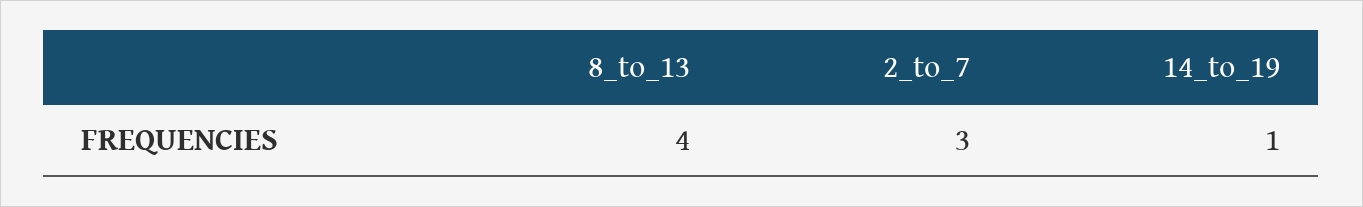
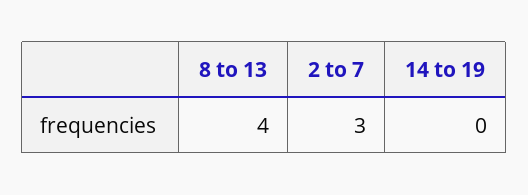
14_to_19: 1 -> 0

